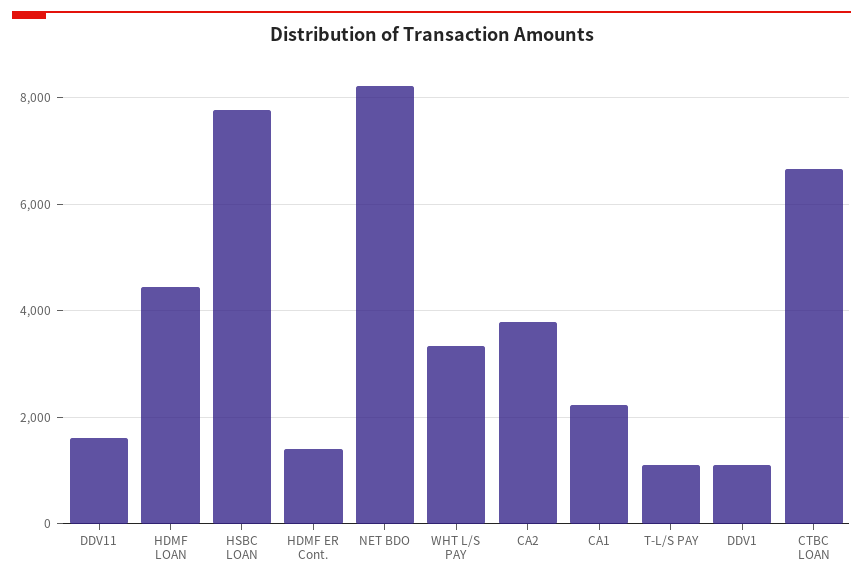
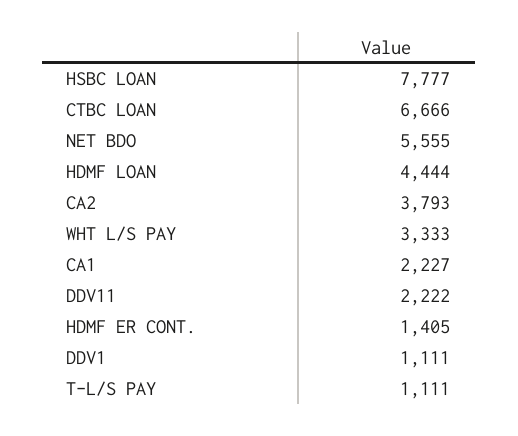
DDV11: 1600 -> 2222
NET BDO: 8200 -> 5555

